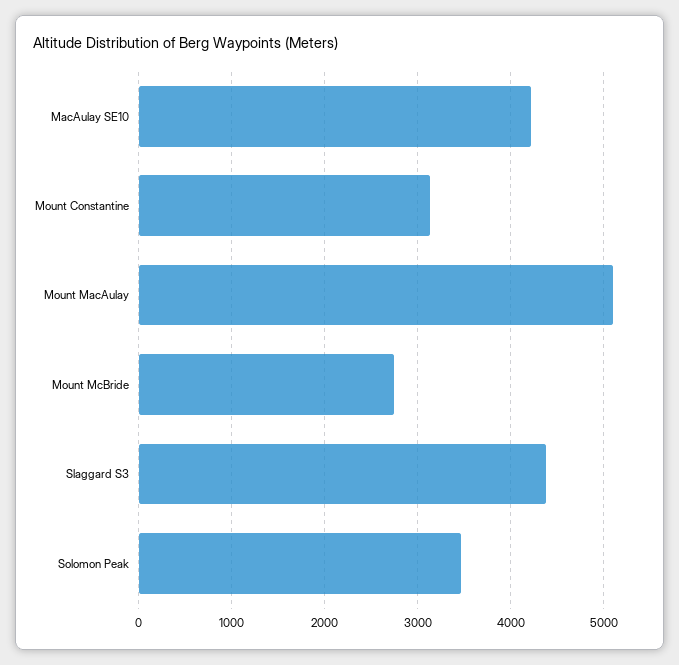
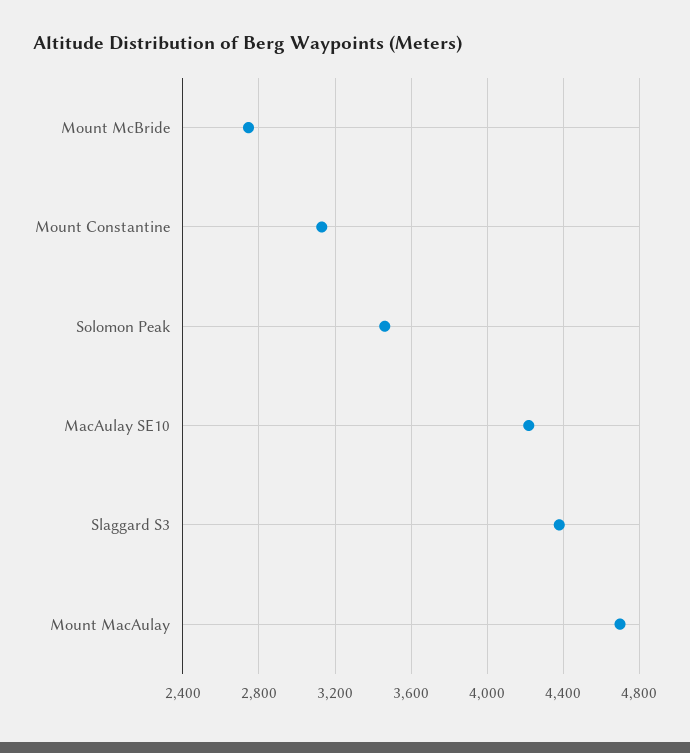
Mount MacAulay: 5100 -> 4700

